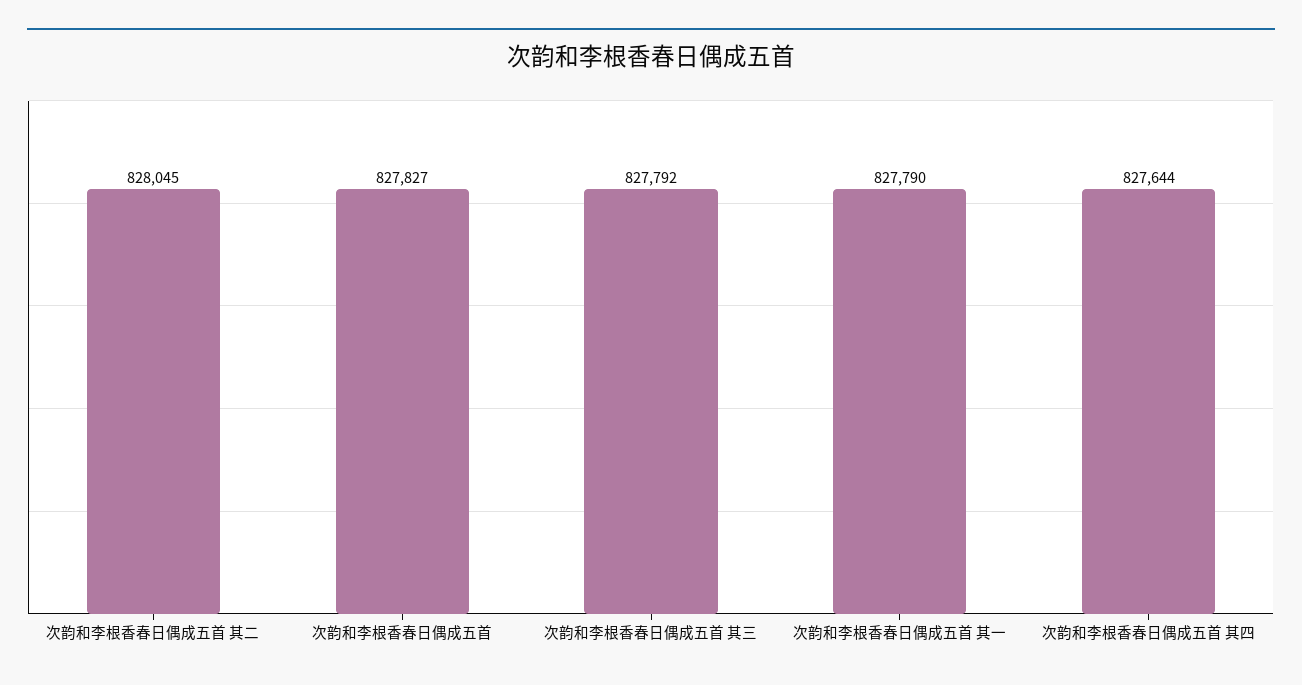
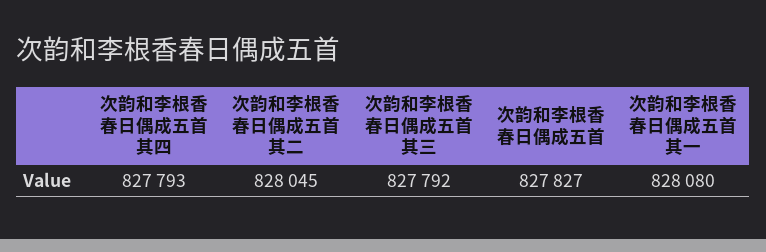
次韵和李根香春日偶成五首 其一: 827790 -> 828080
次韵和李根香春日偶成五首 其四: 827644 -> 827793

